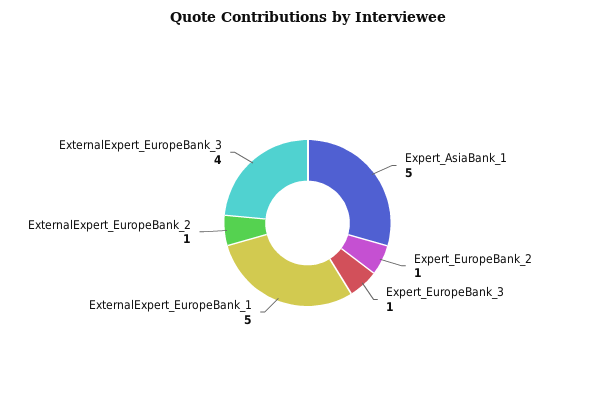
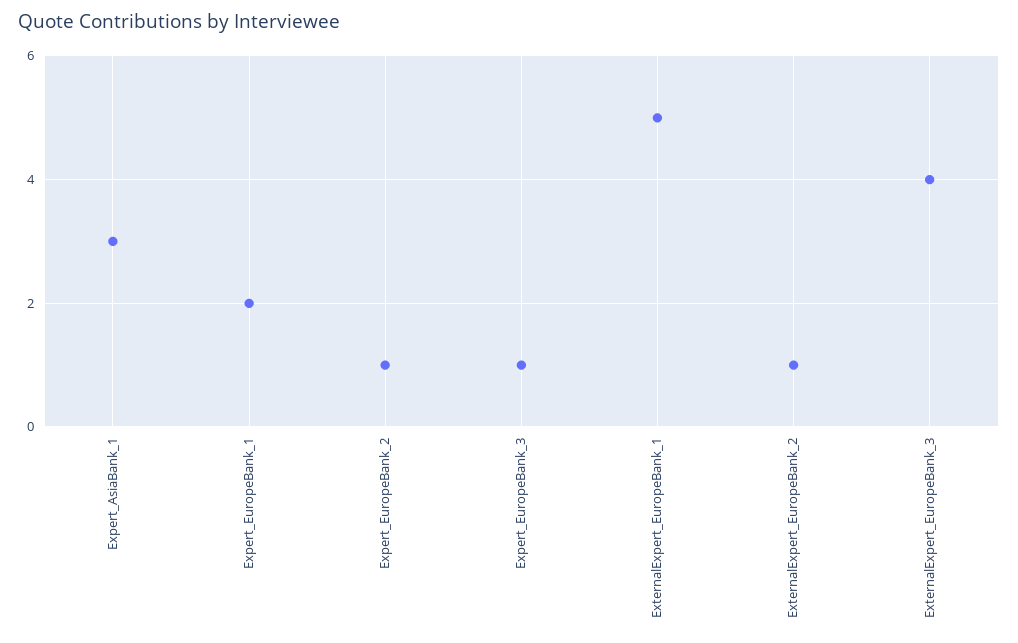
Expert_AsiaBank_1: 5 -> 3
Expert_EuropeBank_1: none -> 2

